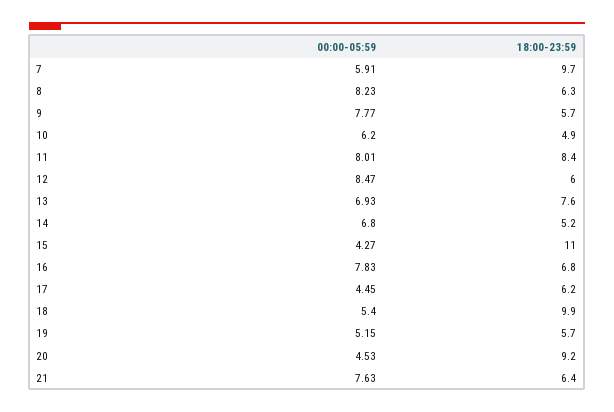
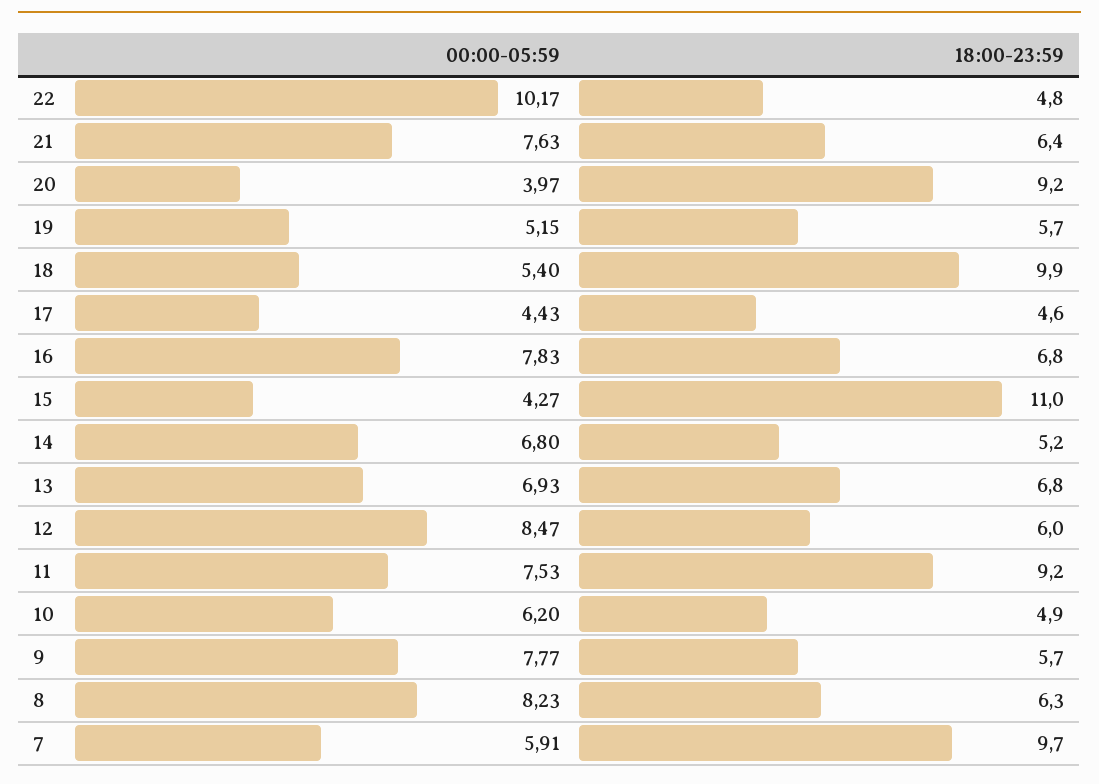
00:00-05:59, 11: 8.01 -> 7.53
18:00-23:59, 11: 8.4 -> 9.2
18:00-23:59, 13: 7.6 -> 6.8
00:00-05:59, 17: 4.45 -> 4.43
18:00-23:59, 17: 6.2 -> 4.6
00:00-05:59, 20: 4.53 -> 3.97
00:00-05:59, 22: none -> 10.17
18:00-23:59, 22: none -> 4.8

